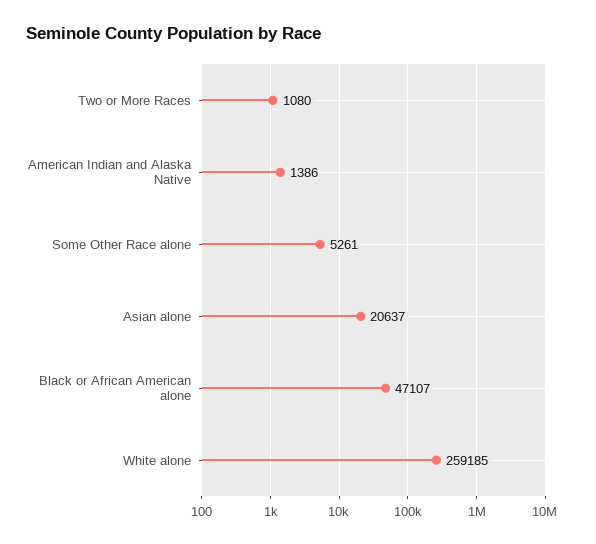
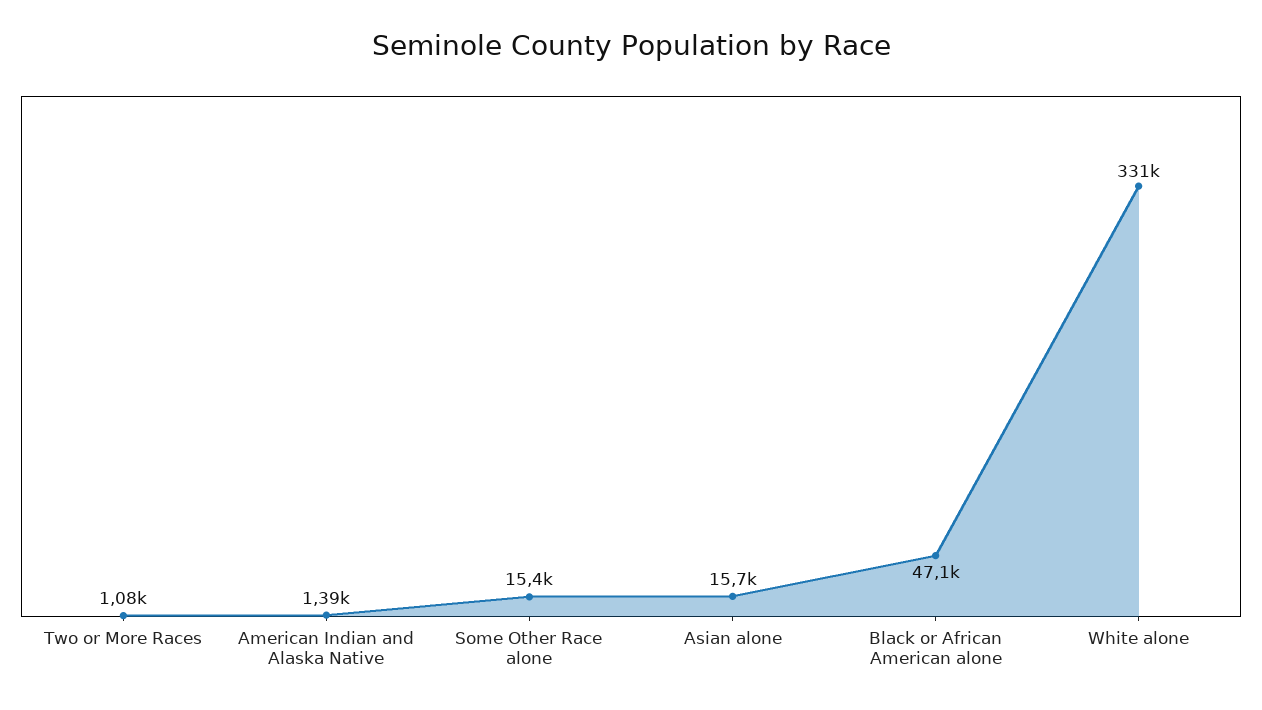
Some Other Race alone: 5261 -> 15400
Asian alone: 20637 -> 15700
White alone: 259185 -> 331000

